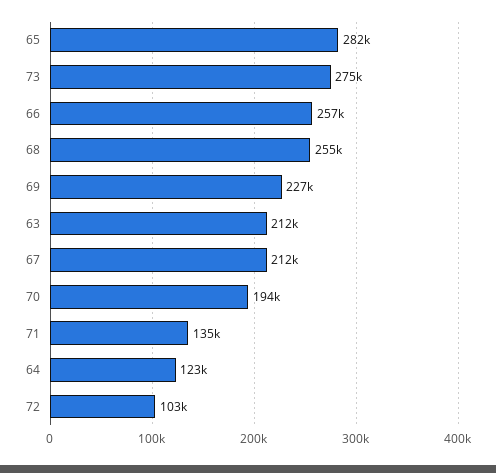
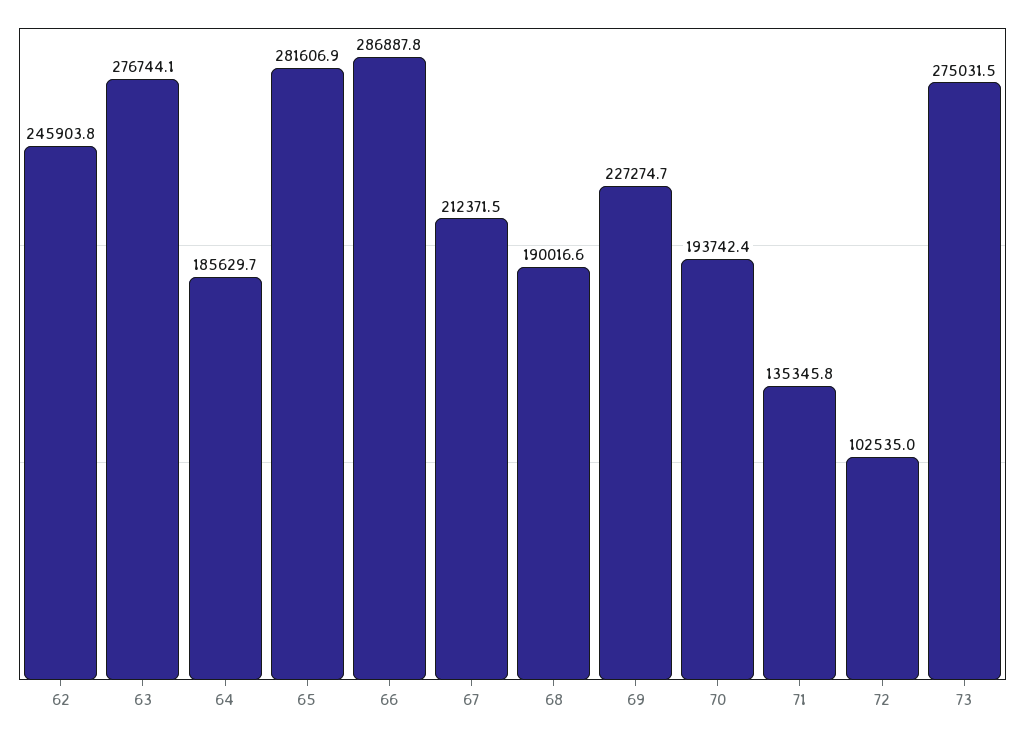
66: 257000 -> 286887.8
68: 255000 -> 190016.6
63: 212000 -> 276744.1
64: 123000 -> 185629.7
62: none -> 245903.8

